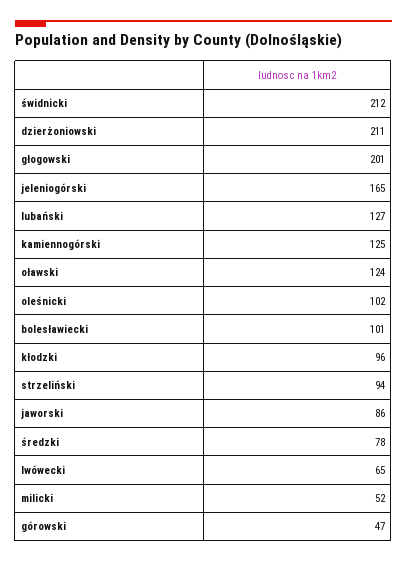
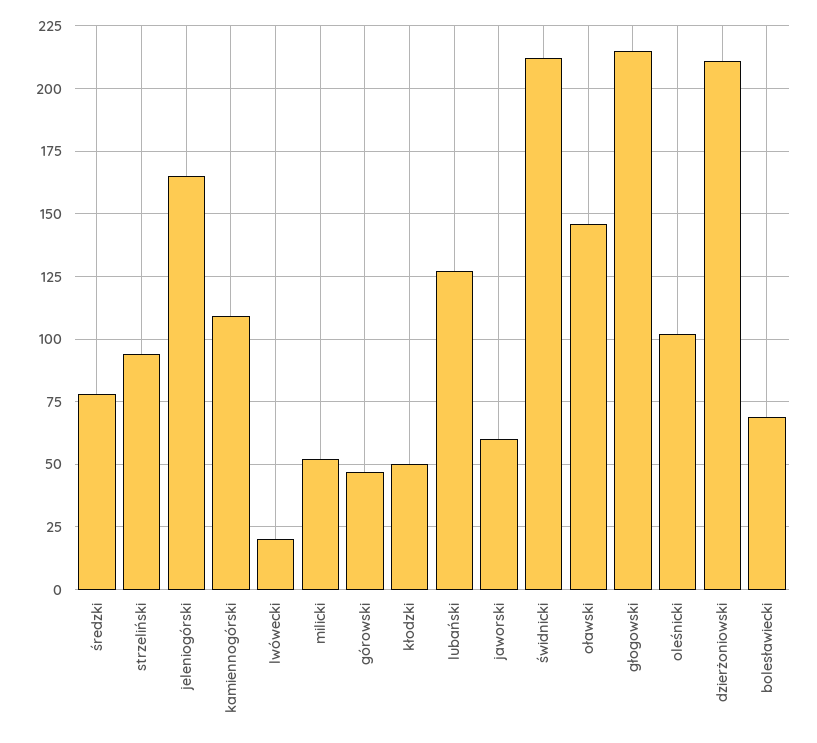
głogowski: 201 -> 215
kamiennogórski: 125 -> 110
oławski: 124 -> 145
bolesławiecki: 101 -> 70
kłodzki: 96 -> 50
jaworski: 86 -> 60
lwówecki: 65 -> 20

